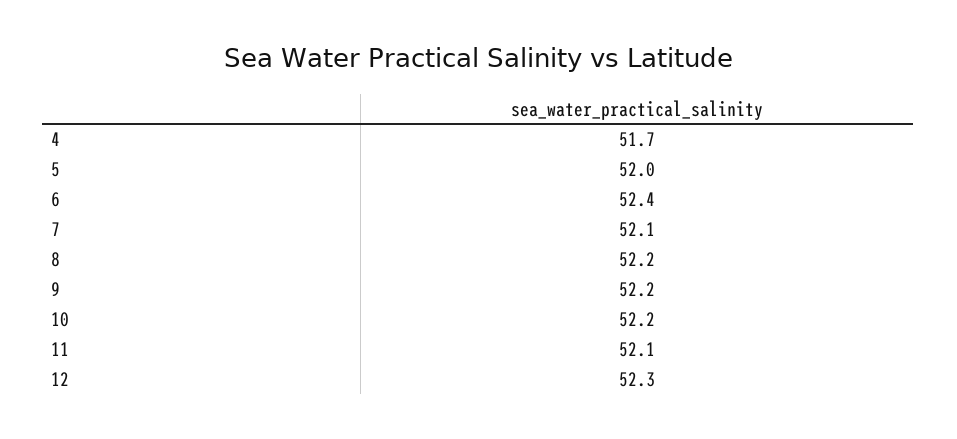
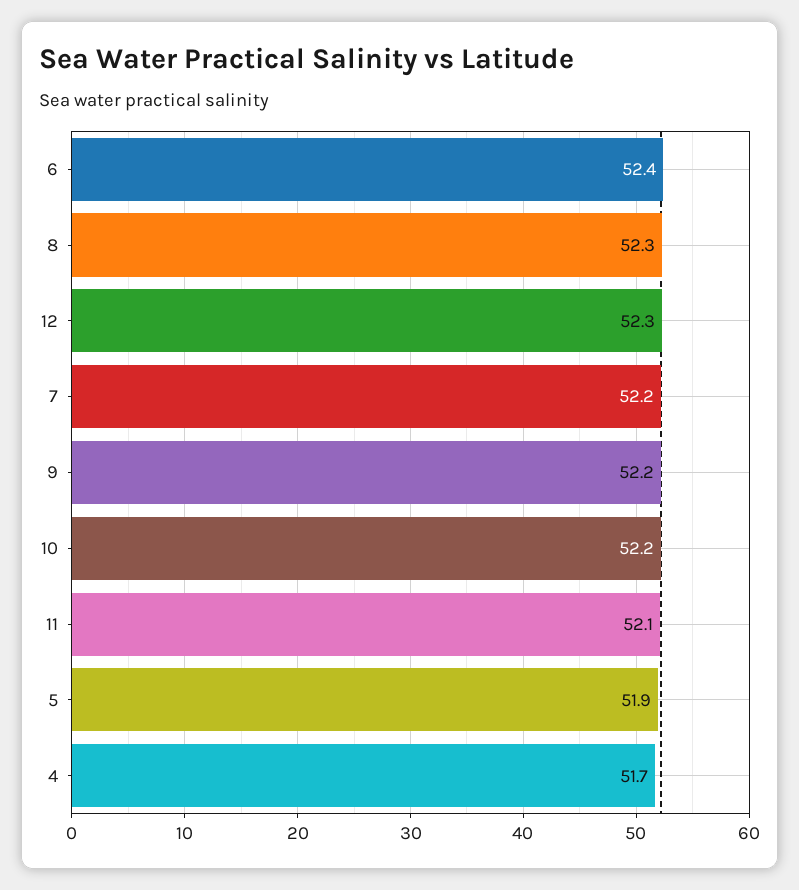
5: 52 -> 51.9
7: 52.1 -> 52.2
8: 52.2 -> 52.3

